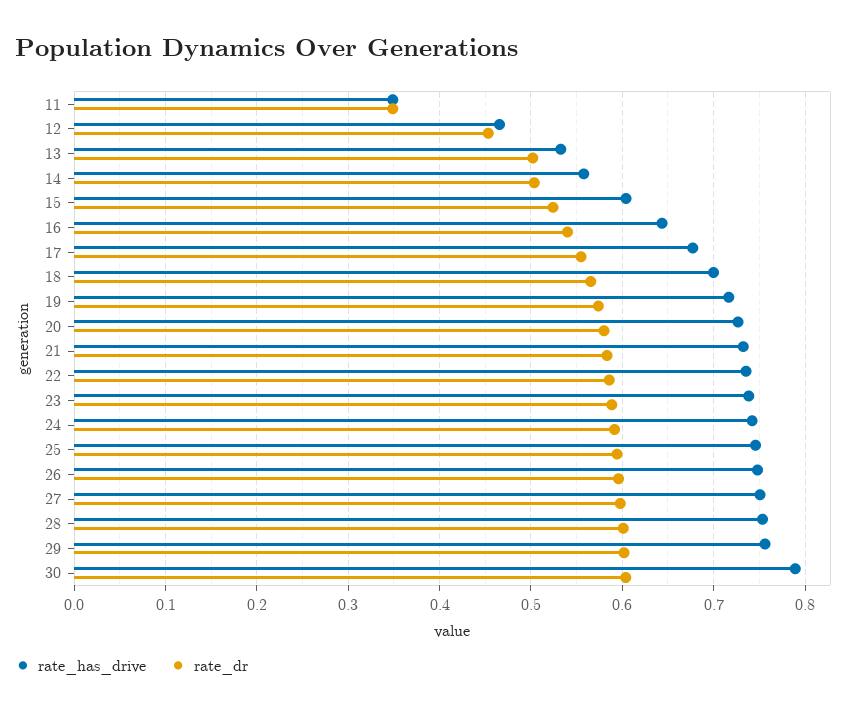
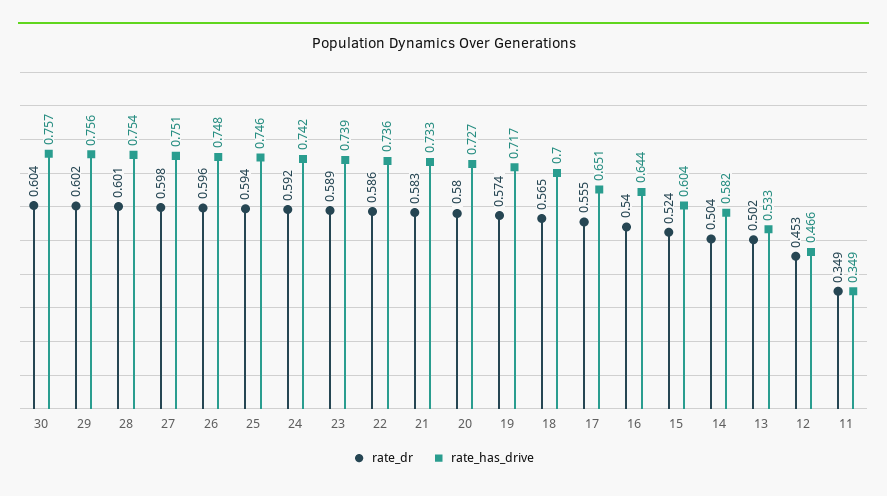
rate_has_drive, 14: 0.56 -> 0.582
rate_has_drive, 17: 0.68 -> 0.651
rate_has_drive, 30: 0.79 -> 0.757

